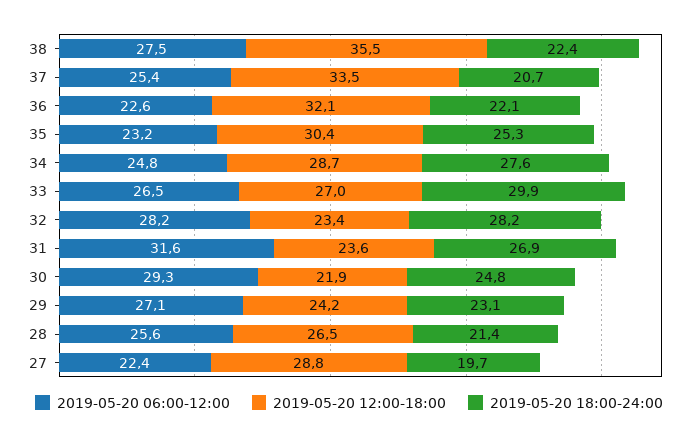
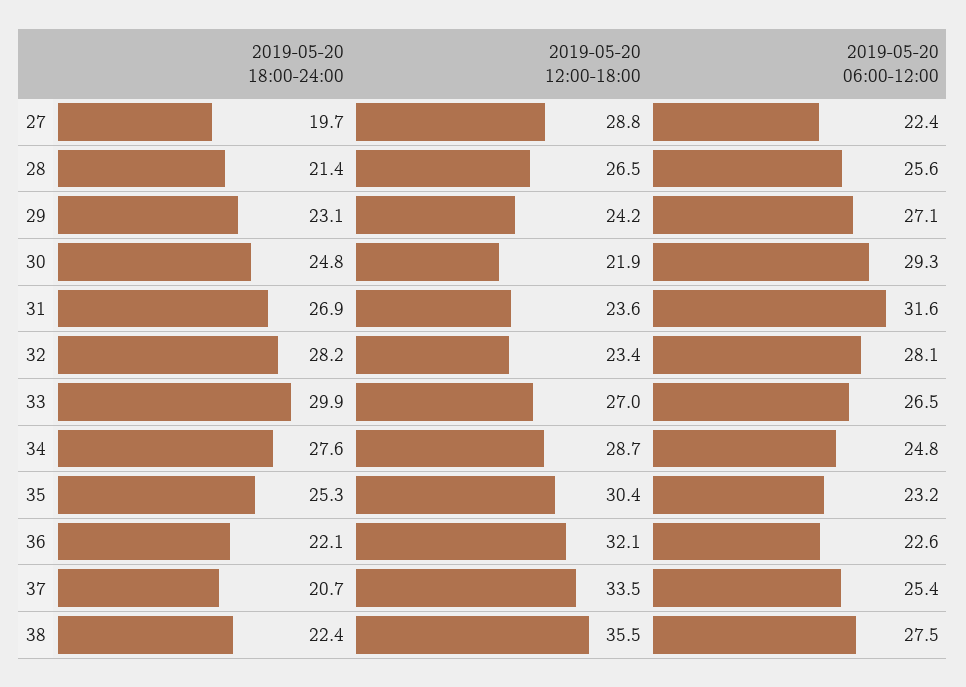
2019-05-20 06:00-12:00, 32: 28.2 -> 28.1

